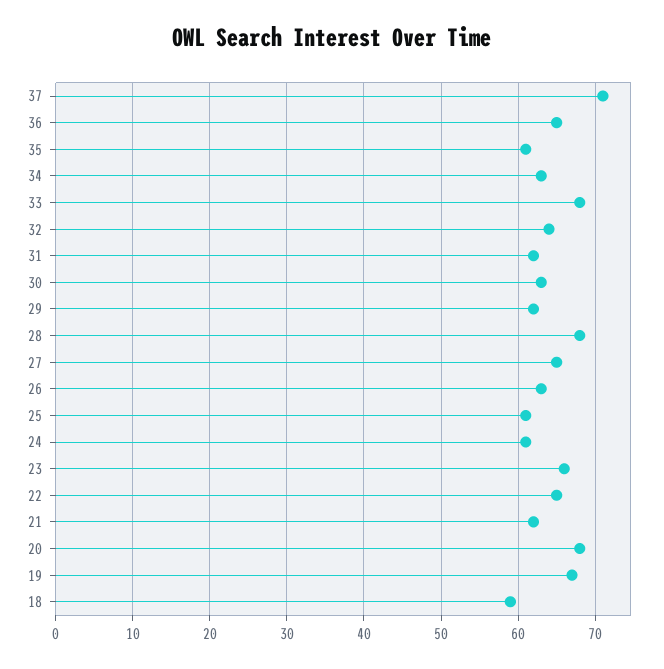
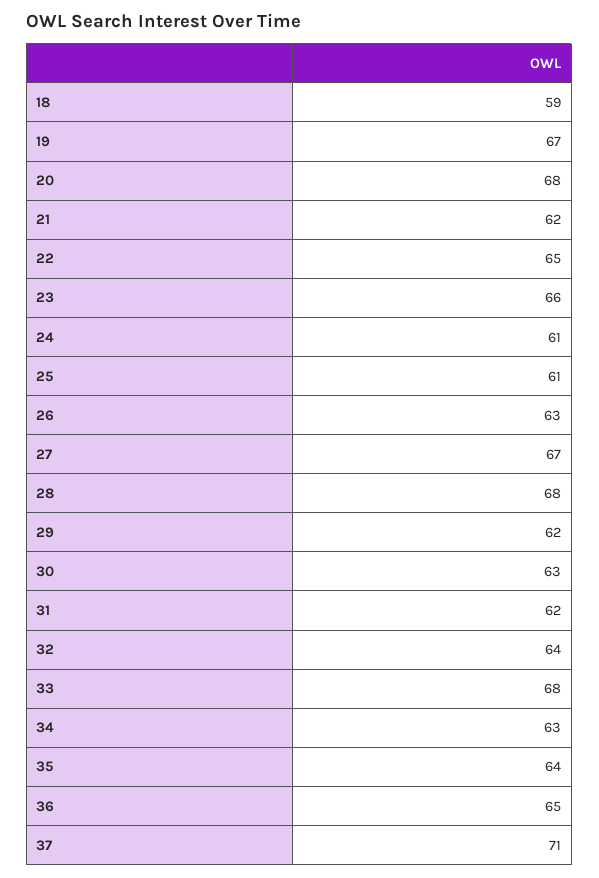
35: 61 -> 64
27: 65 -> 67

